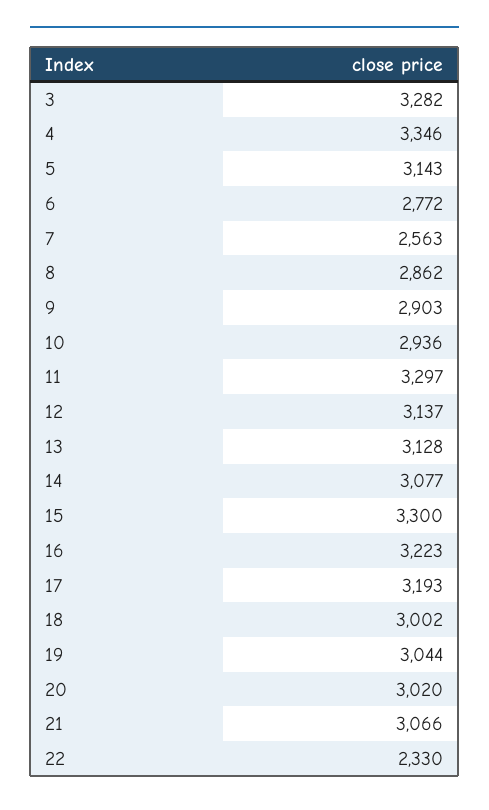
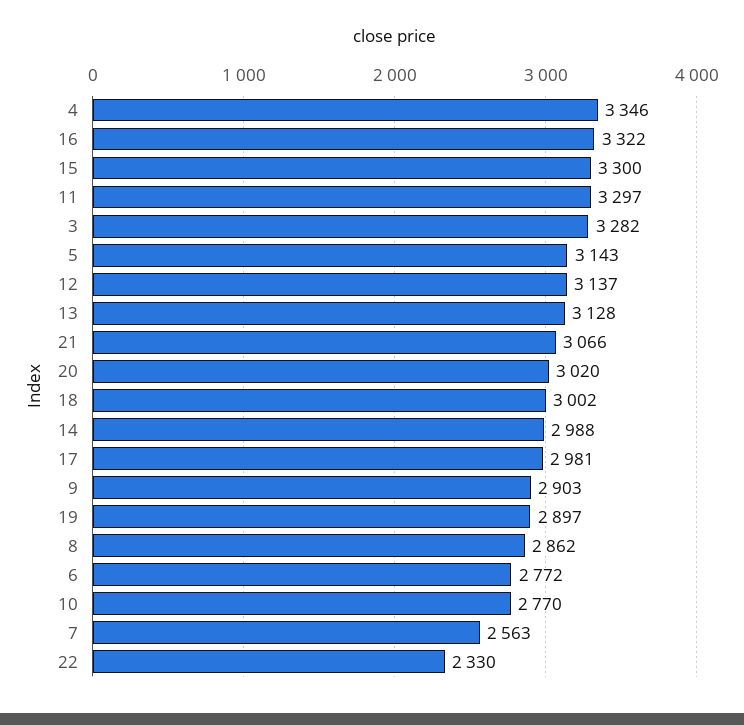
10: 2936 -> 2770
14: 3077 -> 2988
16: 3223 -> 3322
17: 3193 -> 2981
19: 3044 -> 2897

